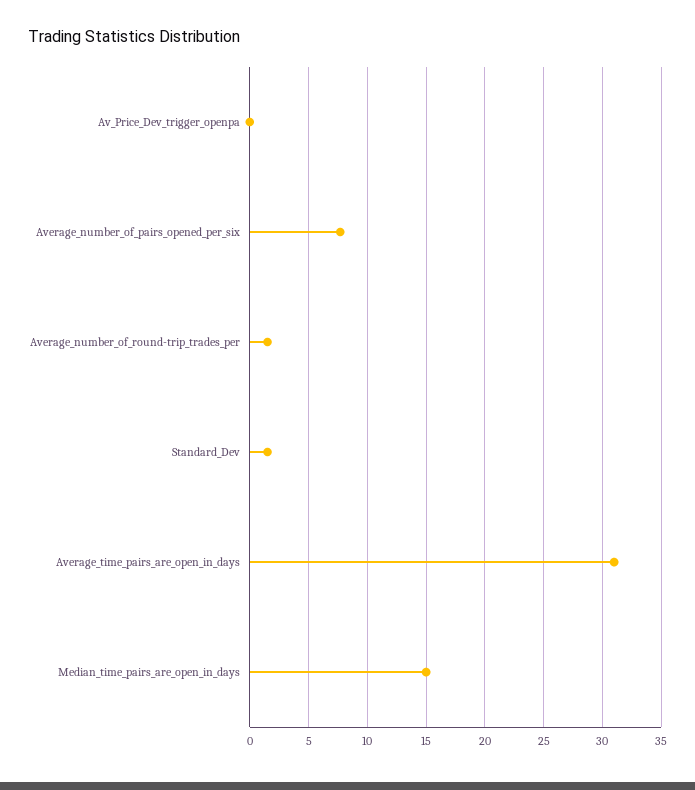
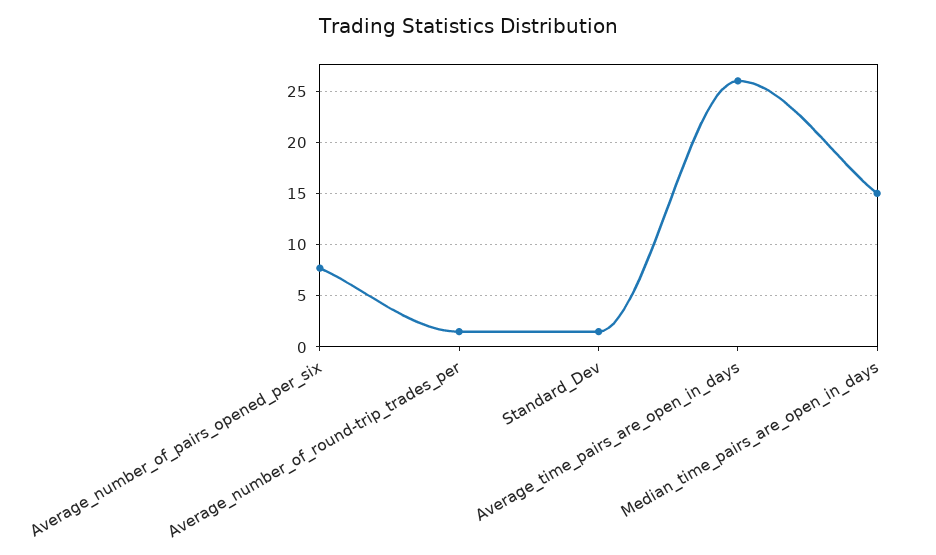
Av_Price_Dev_trigger_openpa: 0 -> none
Average_time_pairs_are_open_in_days: 31 -> 26

